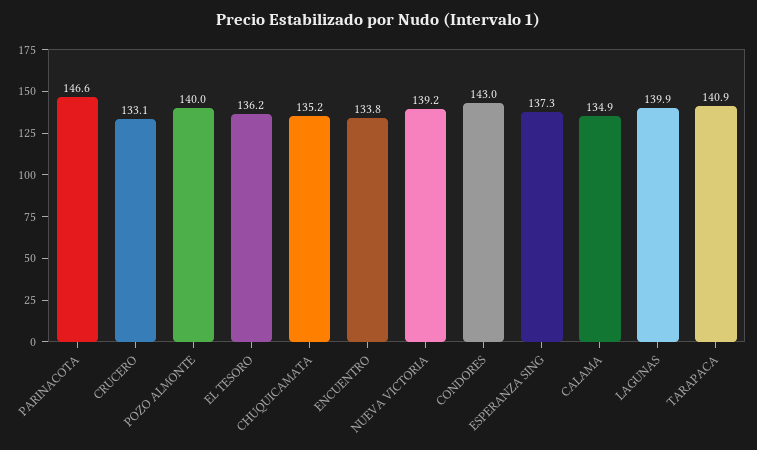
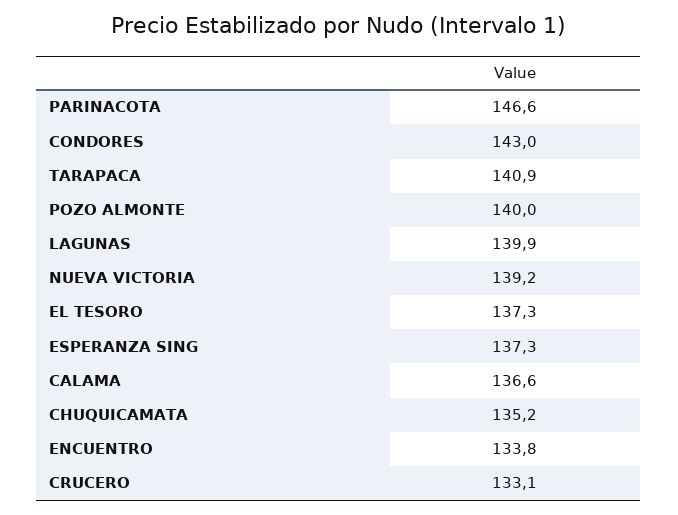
EL TESORO: 136.2 -> 137.3
CALAMA: 134.9 -> 136.6

